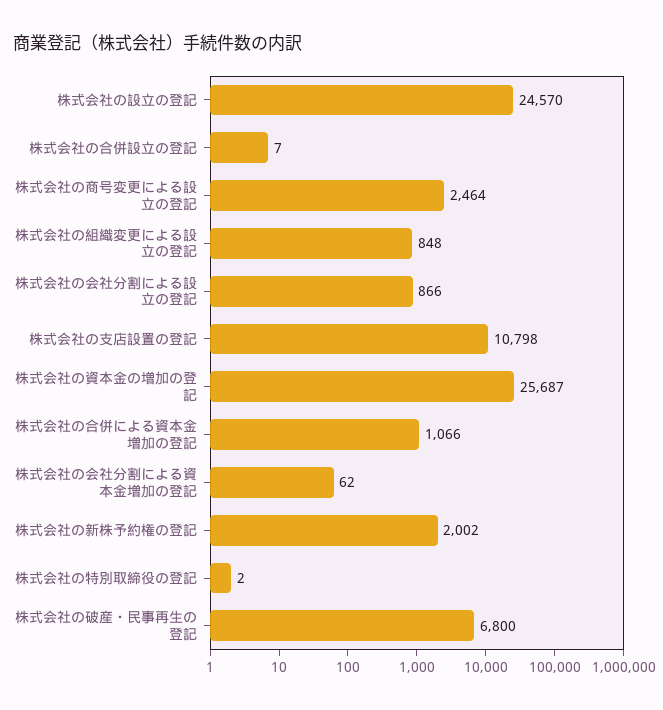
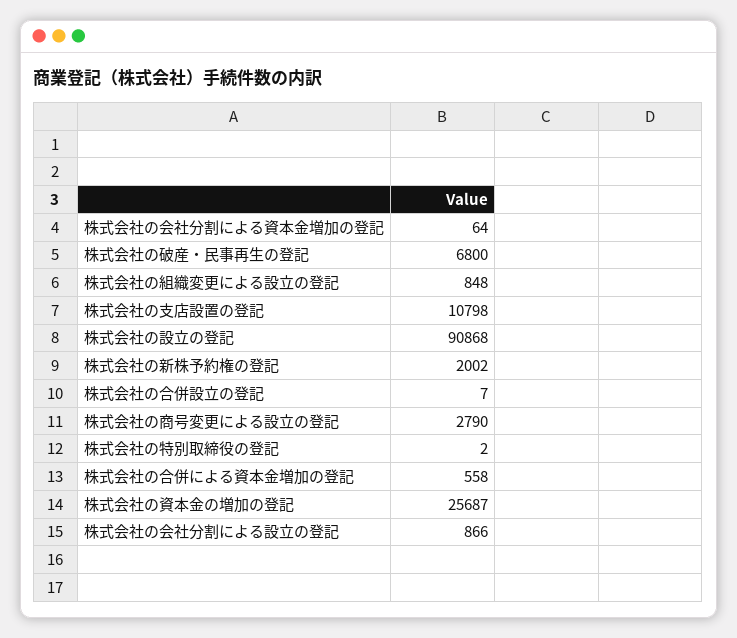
株式会社の設立の登記: 24570 -> 90868
株式会社の商号変更による設立の登記: 2464 -> 2790
株式会社の合併による資本金増加の登記: 1066 -> 558
株式会社の会社分割による資本金増加の登記: 62 -> 64

